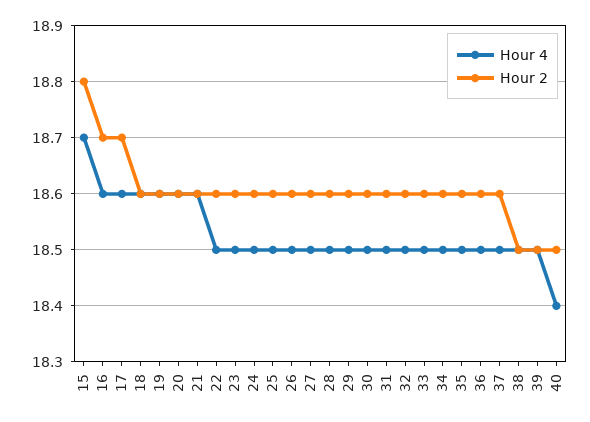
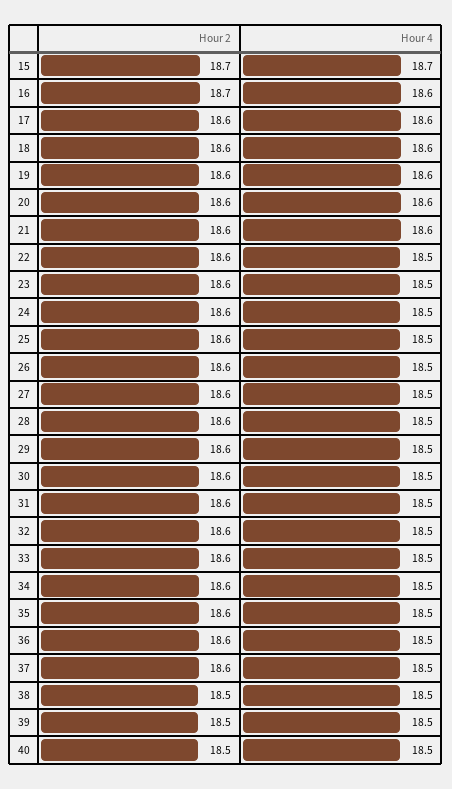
Hour 2, 15: 18.8 -> 18.7
Hour 2, 17: 18.7 -> 18.6
Hour 4, 40: 18.4 -> 18.5

